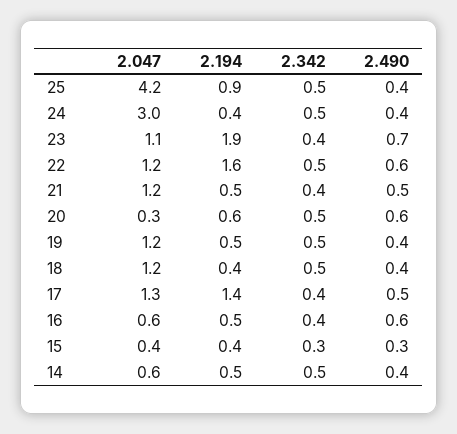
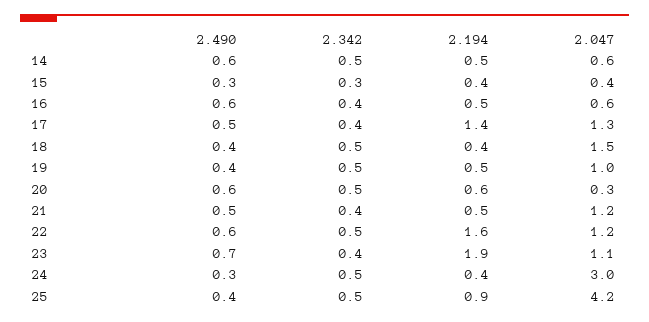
2.490, 24: 0.4 -> 0.3
2.047, 19: 1.2 -> 1
2.047, 18: 1.2 -> 1.5
2.490, 14: 0.4 -> 0.6

